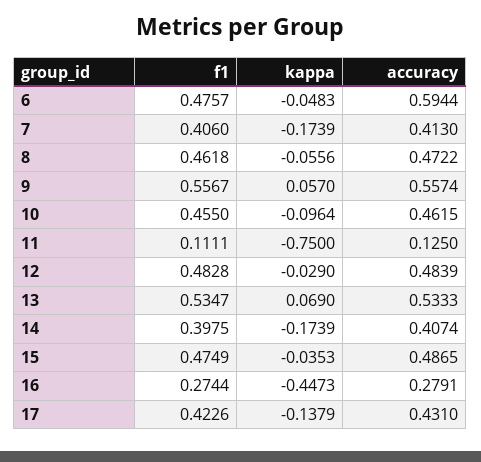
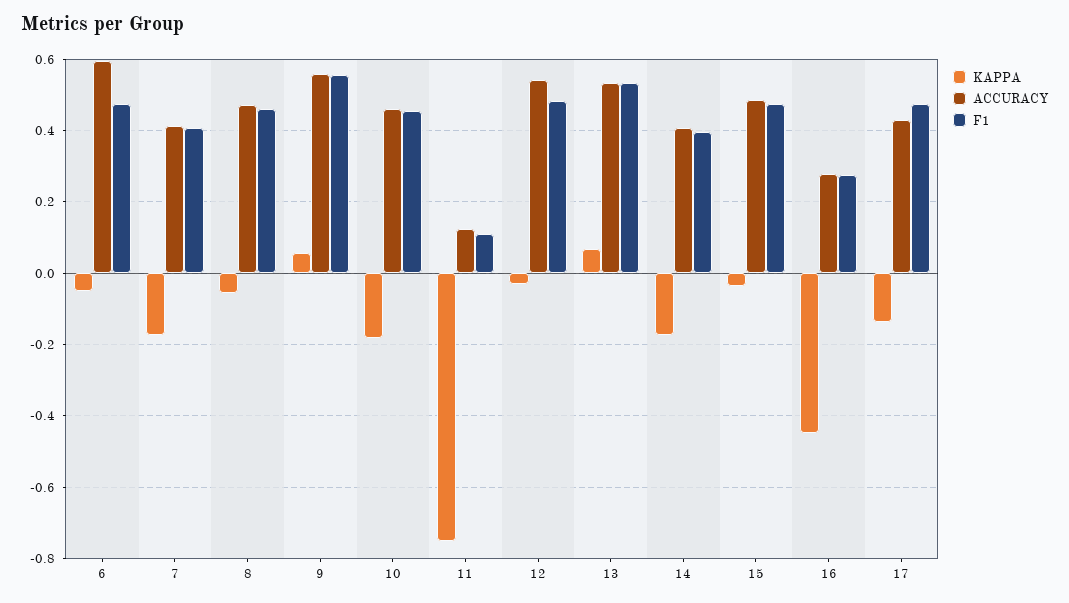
kappa, 10: -0.0964 -> -0.18
accuracy, 12: 0.4839 -> 0.54
f1, 17: 0.4226 -> 0.48

